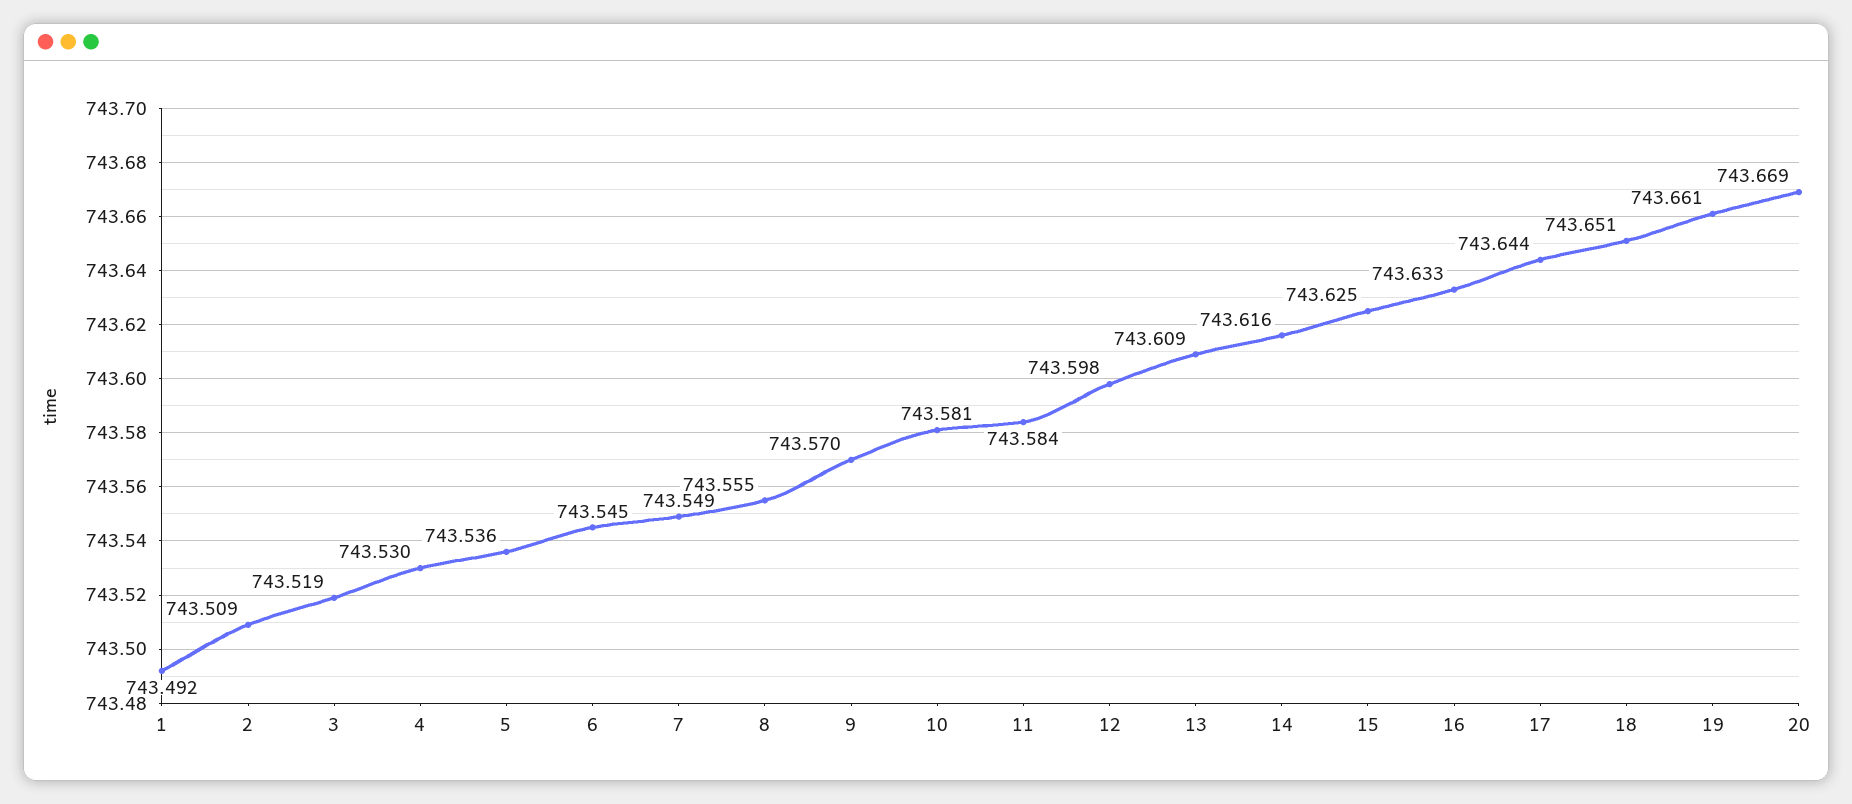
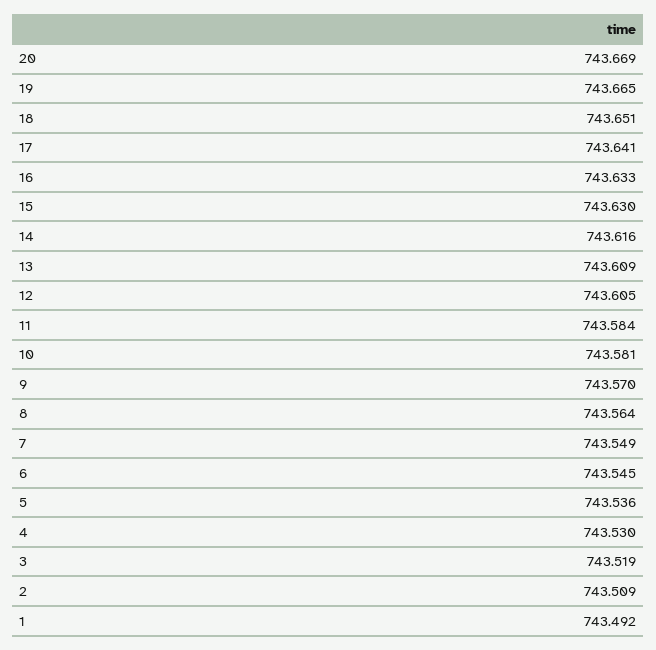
8: 743.555 -> 743.564
12: 743.598 -> 743.605
15: 743.625 -> 743.63
17: 743.644 -> 743.641
19: 743.661 -> 743.665

